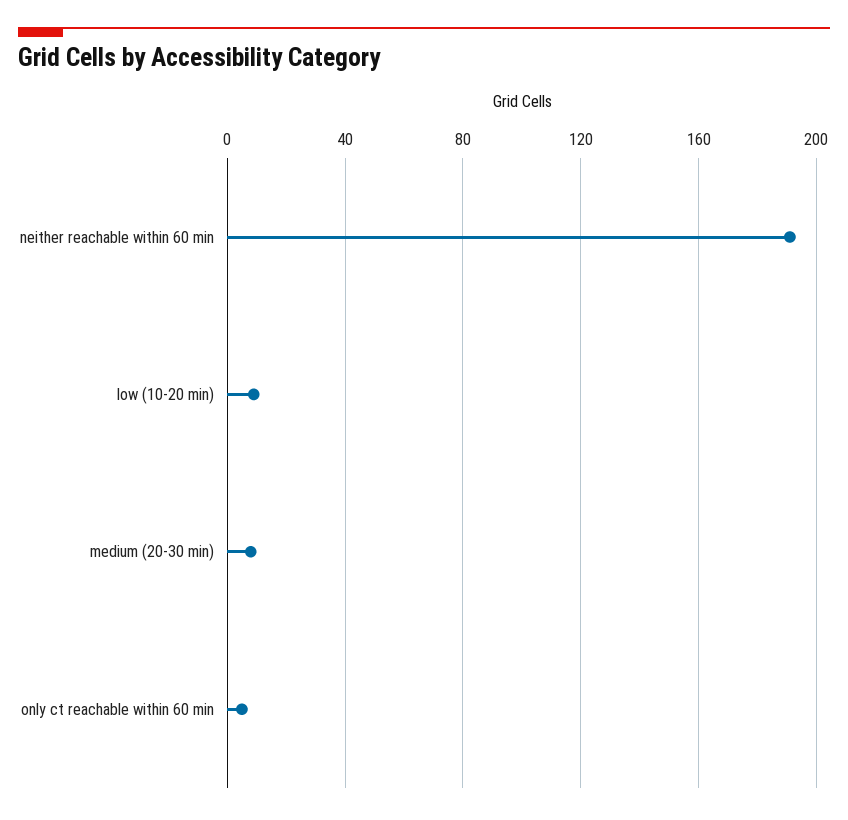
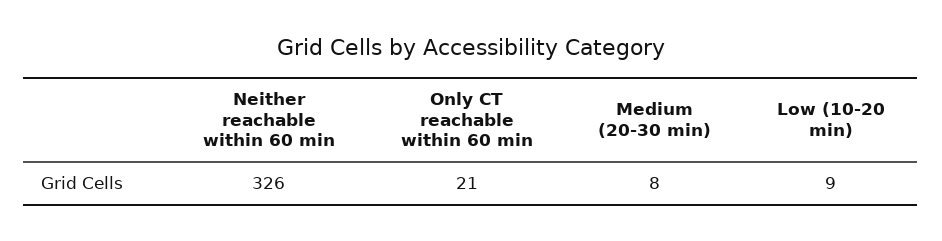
neither reachable within 60 min: 190 -> 326
only ct reachable within 60 min: 5 -> 21

